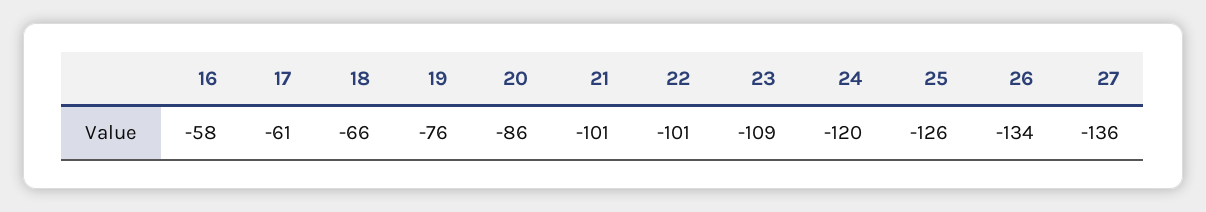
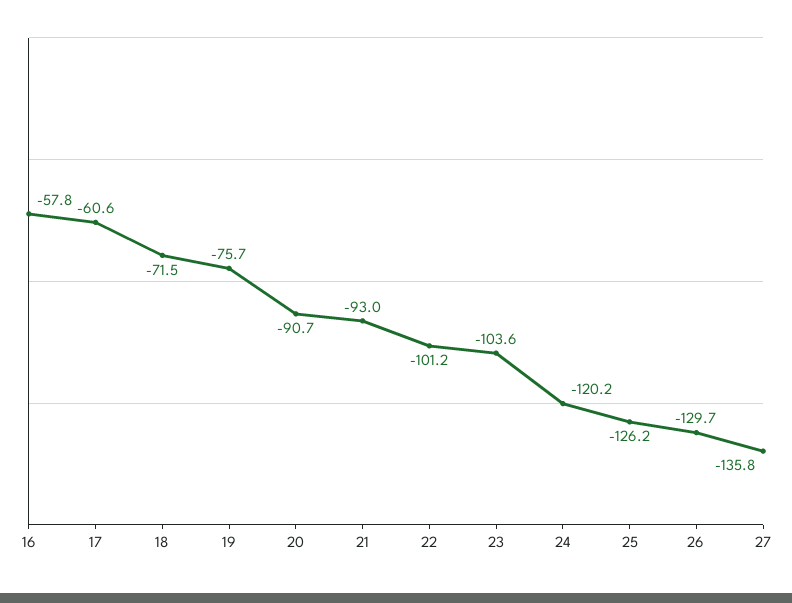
18: -66 -> -71.5
20: -86 -> -90.7
21: -101 -> -93
23: -109 -> -103.6
26: -134 -> -129.7

